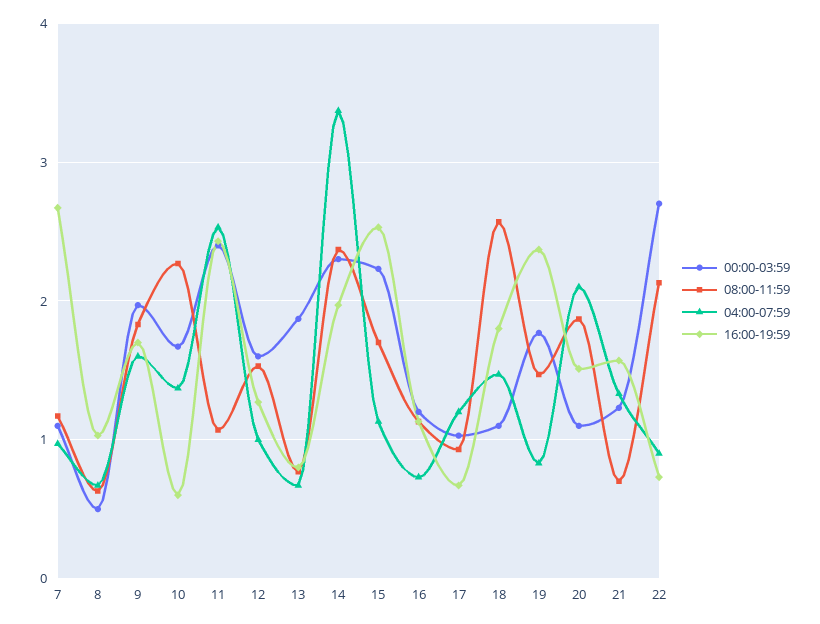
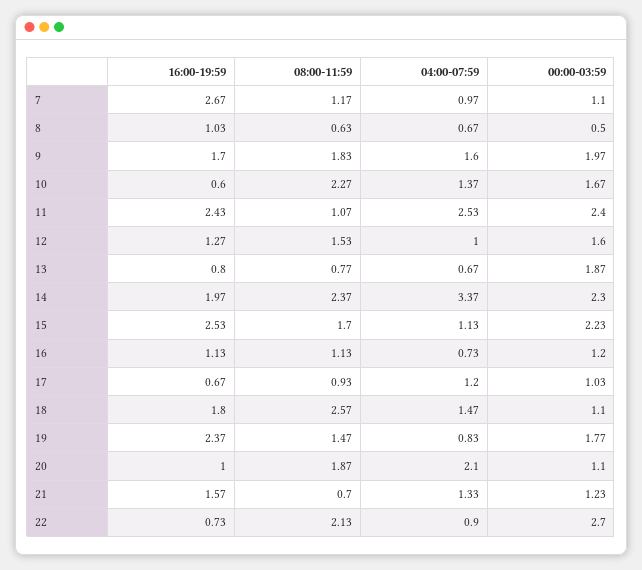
16:00-19:59, 20: 1.5 -> 1

